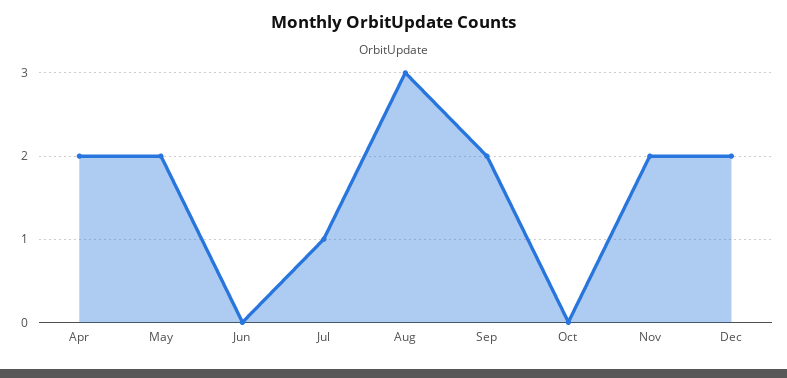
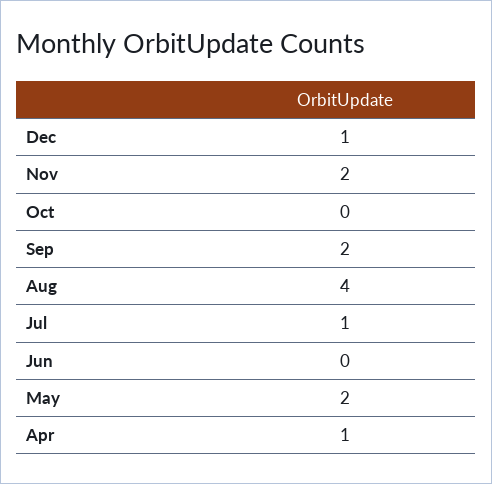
Apr: 2 -> 1
Aug: 3 -> 4
Dec: 2 -> 1

